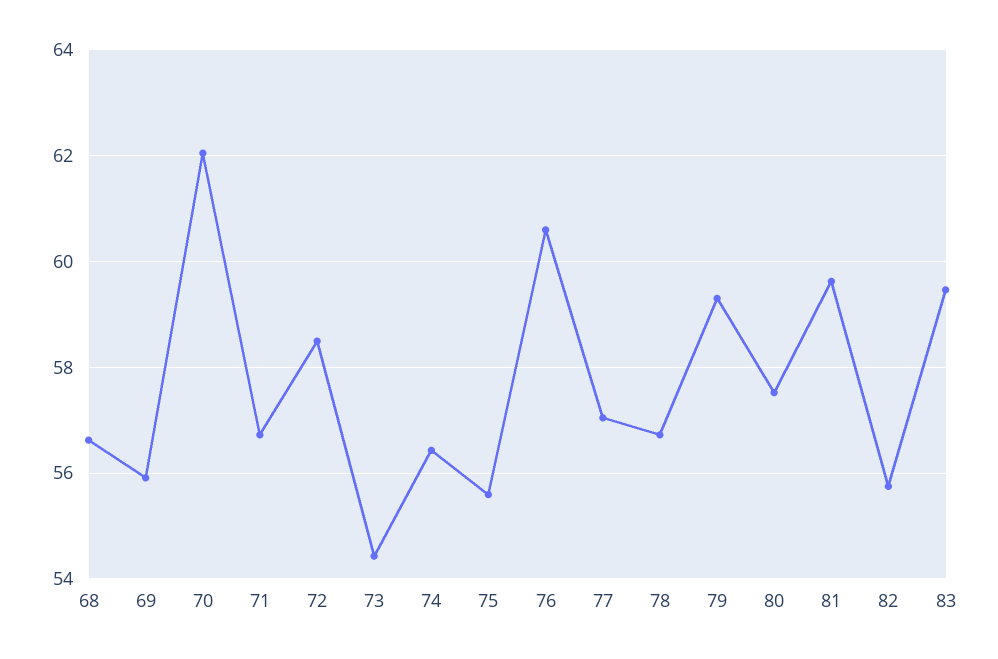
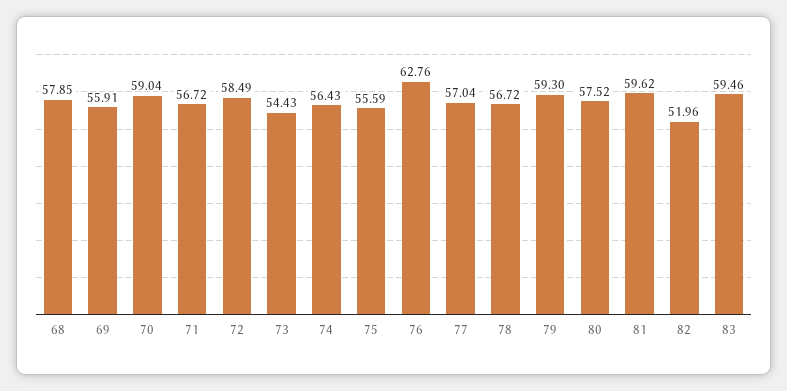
68: 56.6 -> 57.85
70: 62 -> 59.04
76: 60.6 -> 62.76
82: 55.8 -> 51.96

